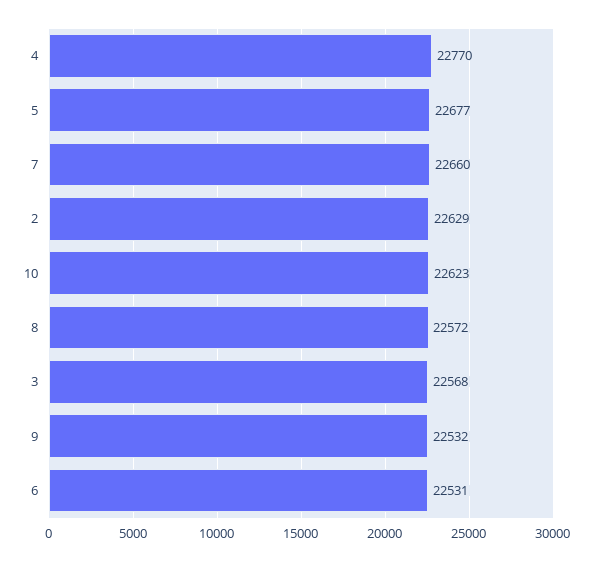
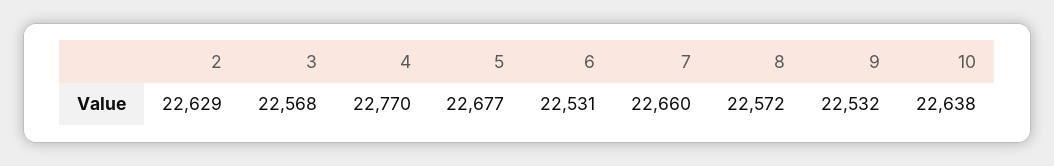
10: 22623 -> 22638

